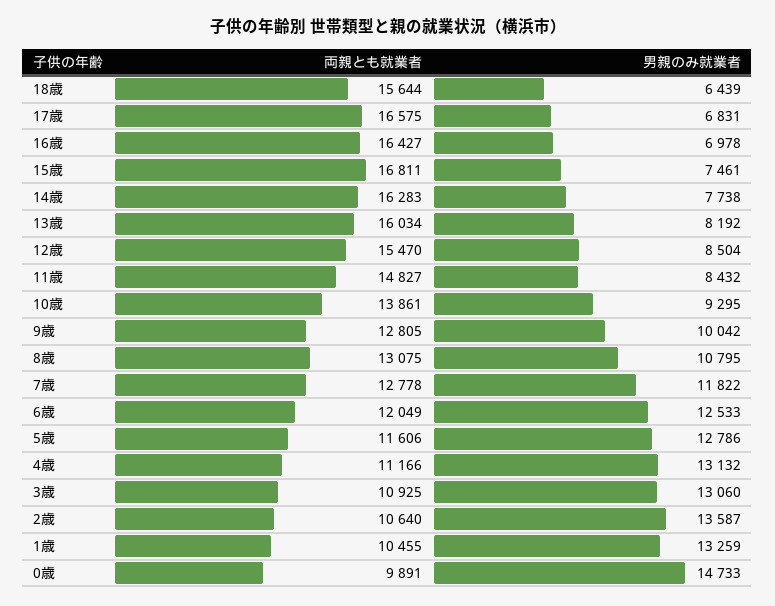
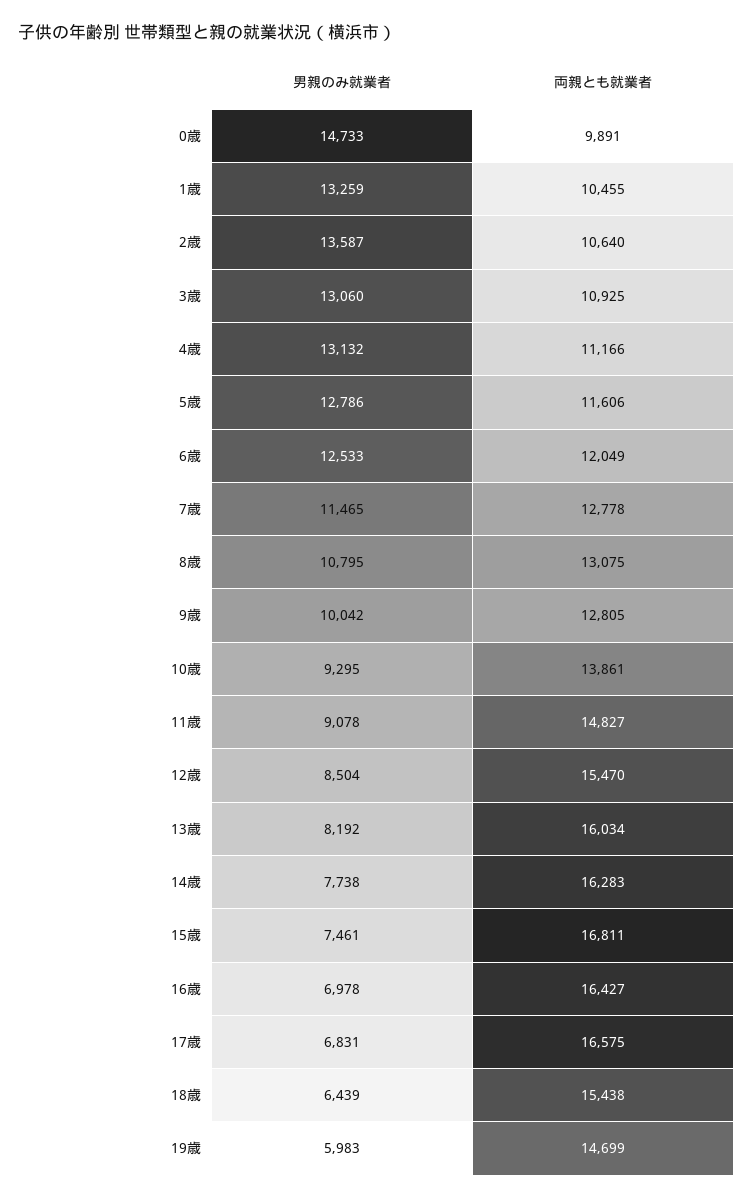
両親とも就業者, 18歳: 15644 -> 15438
男親のみ就業者, 11歳: 8432 -> 9078
男親のみ就業者, 7歳: 11822 -> 11465
男親のみ就業者, 19歳: none -> 5983
両親とも就業者, 19歳: none -> 14699

